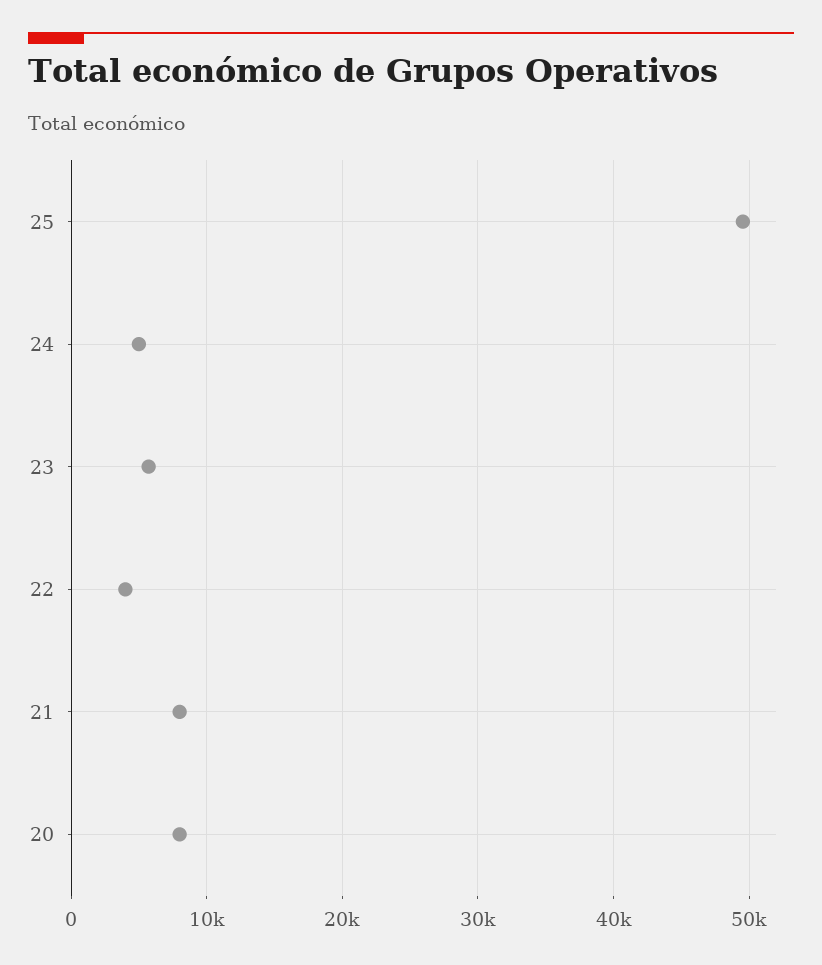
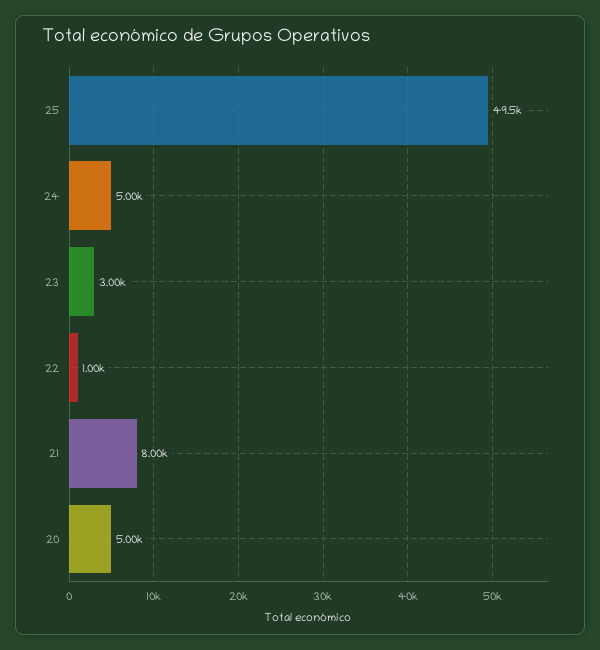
23: 6000 -> 3000
22: 4000 -> 1000
20: 8000 -> 5000

